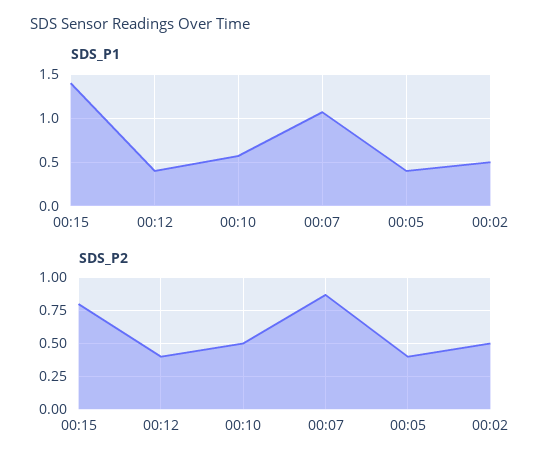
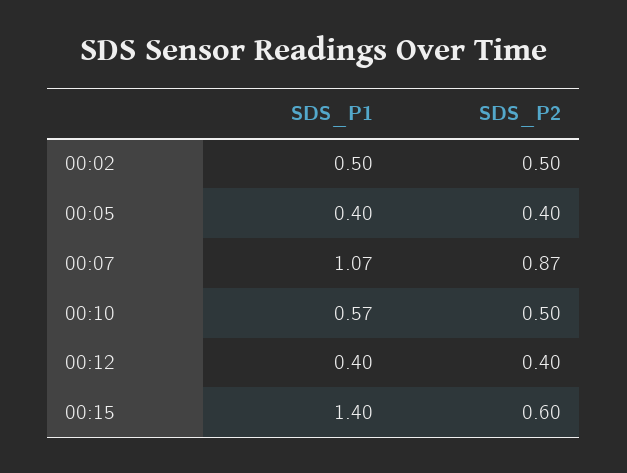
SDS_P2, 00:15: 0.8 -> 0.6

